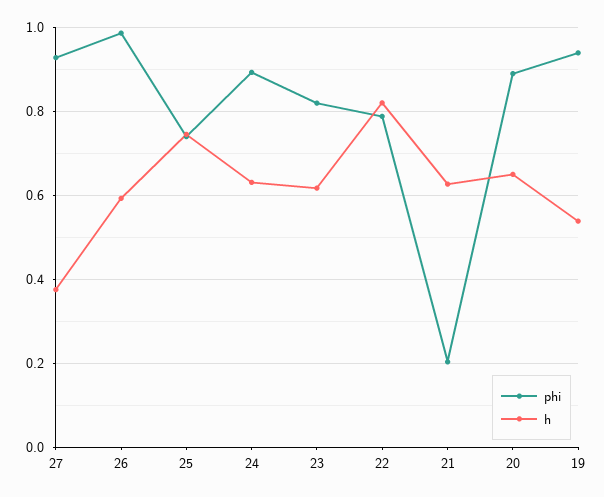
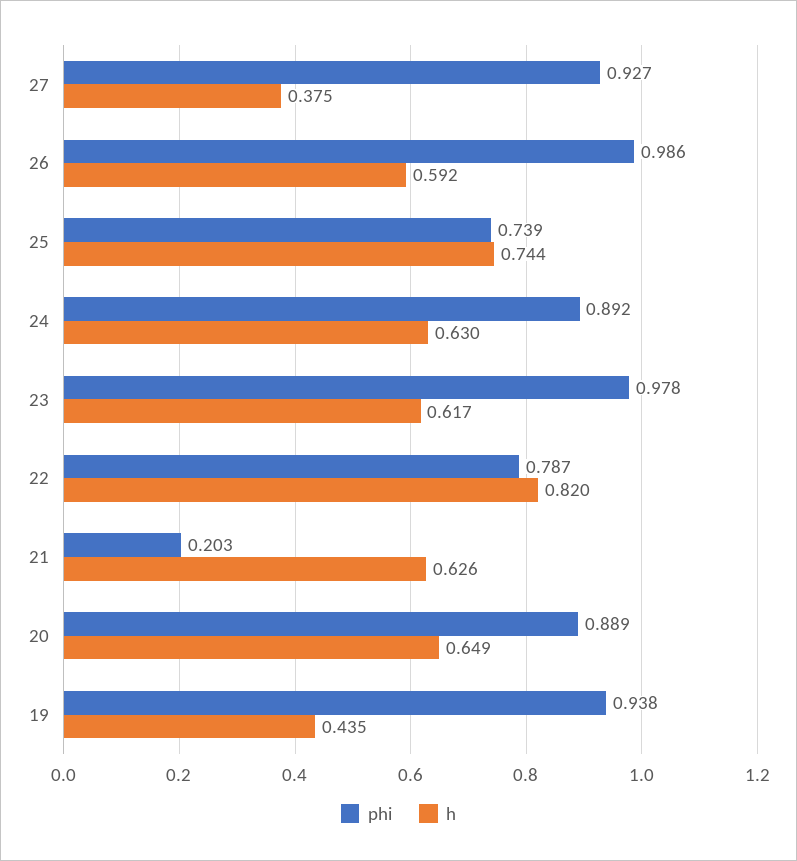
phi, 23: 0.82 -> 0.978
h, 19: 0.54 -> 0.435

